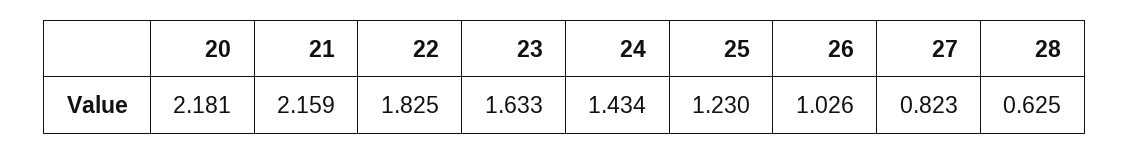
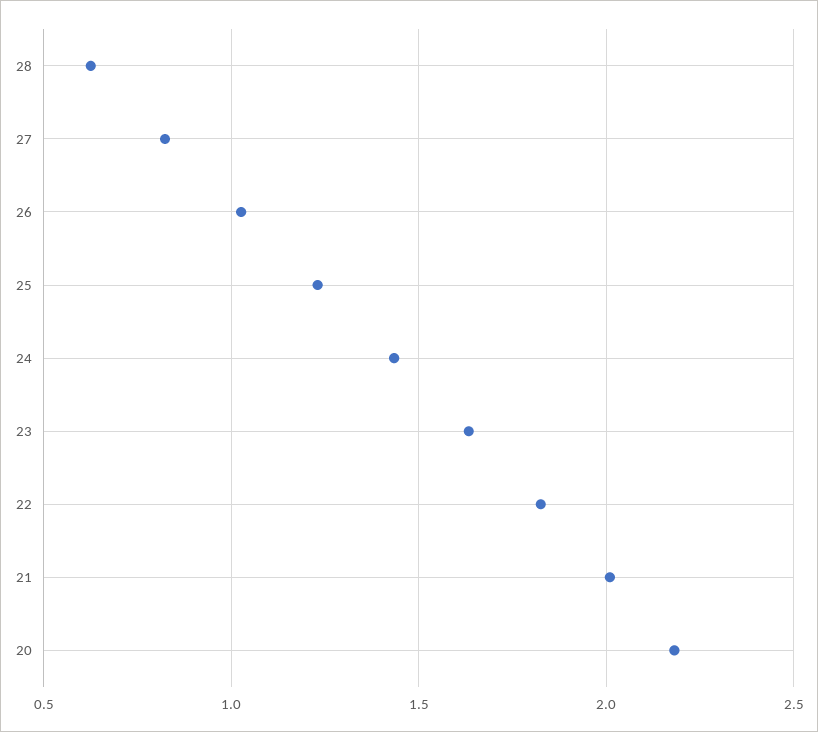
21: 2.159 -> 2

